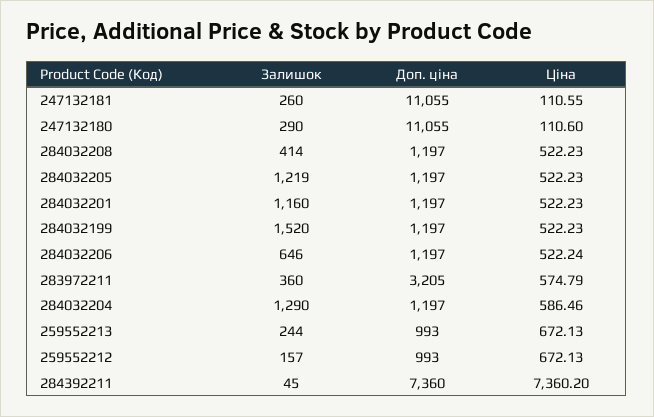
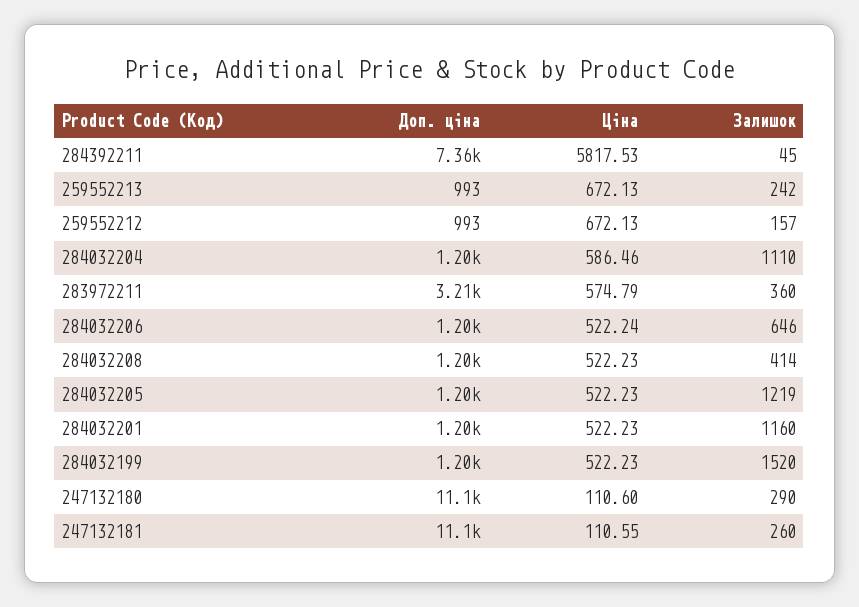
Залишок, 284032204: 1290 -> 1110
Залишок, 259552213: 244 -> 242
Ціна, 284392211: 7360.2 -> 5817.53

